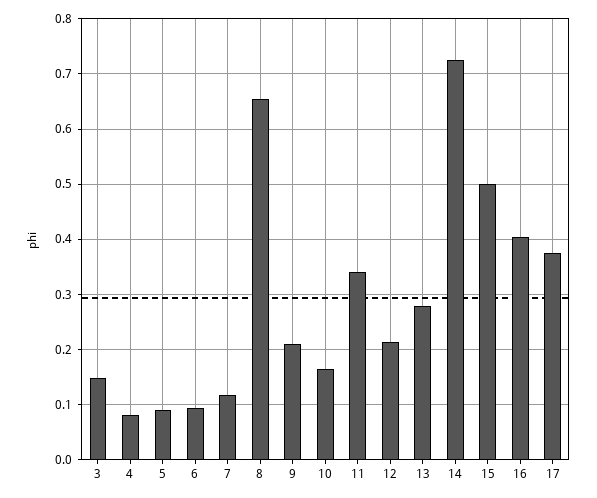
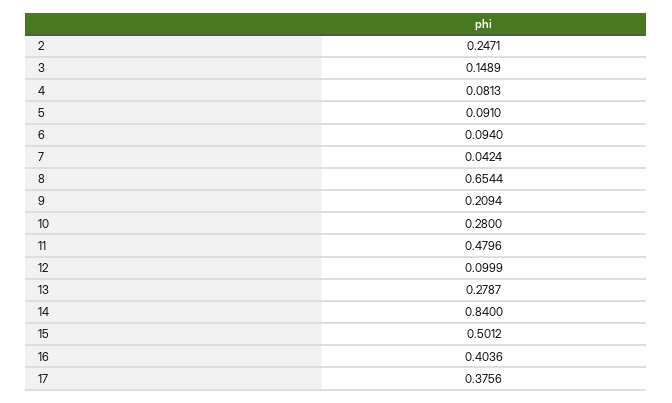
7: 0.12 -> 0.0424
10: 0.16 -> 0.28
11: 0.34 -> 0.4796
12: 0.22 -> 0.0999
14: 0.72 -> 0.84
2: none -> 0.2471

